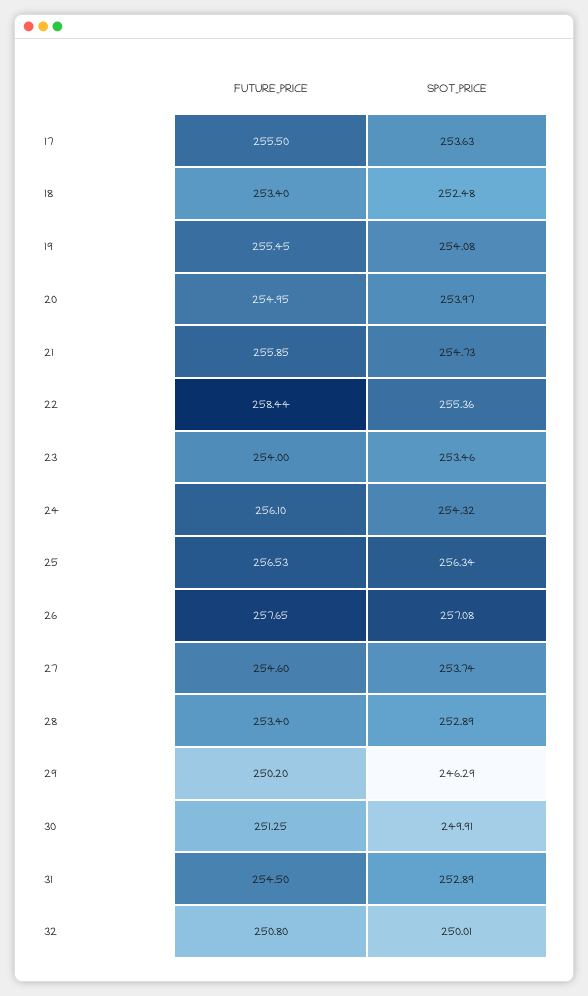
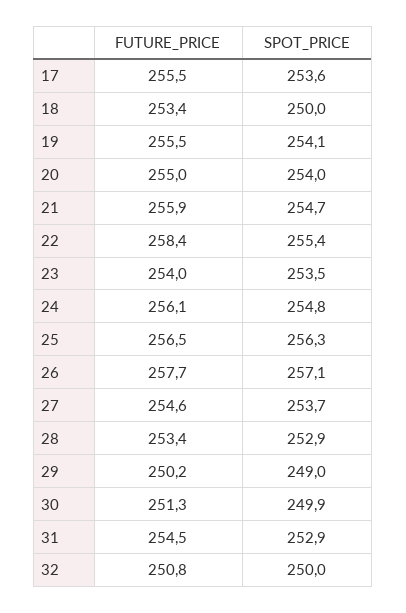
SPOT_PRICE, 18: 252.48 -> 250
SPOT_PRICE, 24: 254.32 -> 254.8
SPOT_PRICE, 29: 246.29 -> 249

